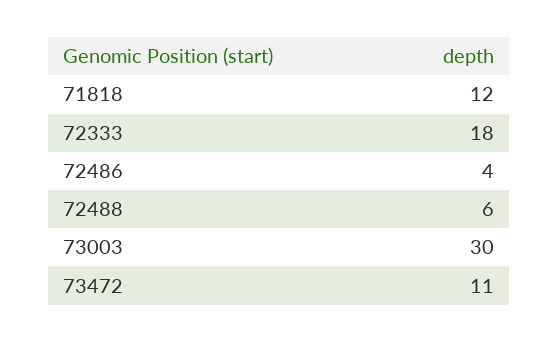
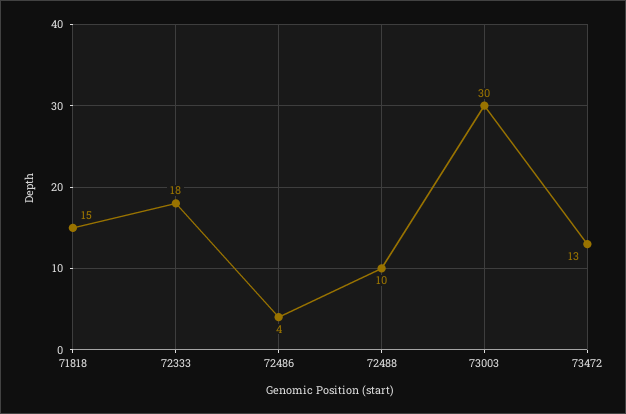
71818: 12 -> 15
72488: 6 -> 10
73472: 11 -> 13

